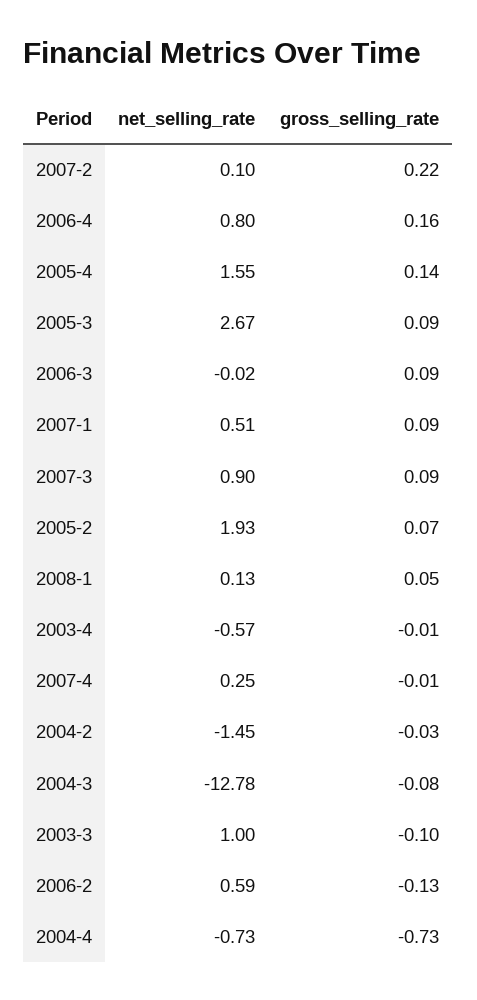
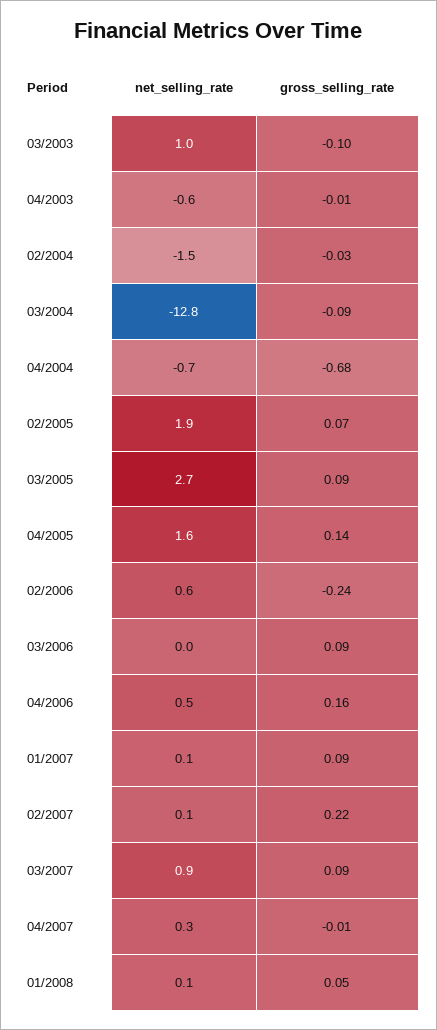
net_selling_rate, 2006-4: 0.8 -> 0.5
net_selling_rate, 2007-1: 0.51 -> 0.1
gross_selling_rate, 2004-3: -0.08 -> -0.09
gross_selling_rate, 2006-2: -0.13 -> -0.24
gross_selling_rate, 2004-4: -0.73 -> -0.68

